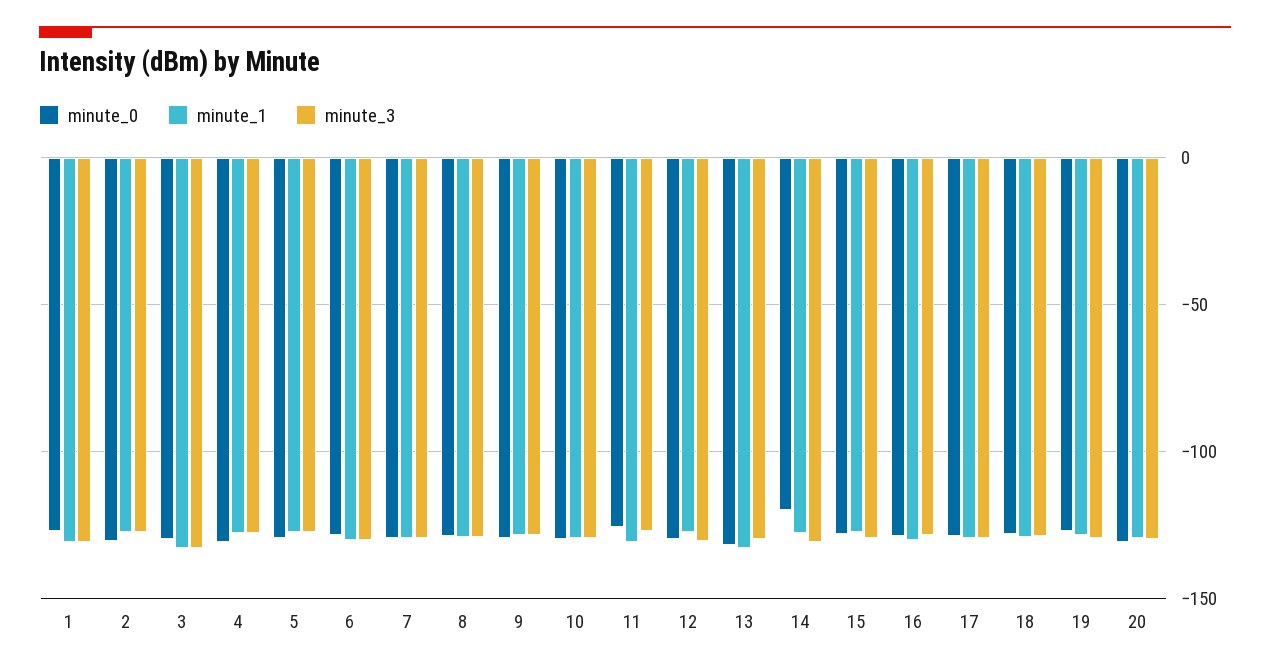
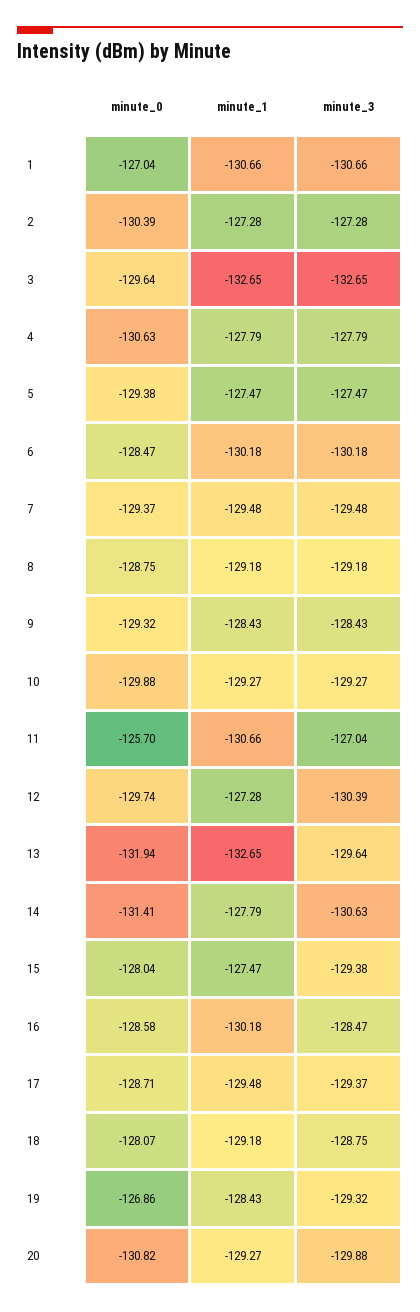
minute_0, 14: -120 -> -131.41

